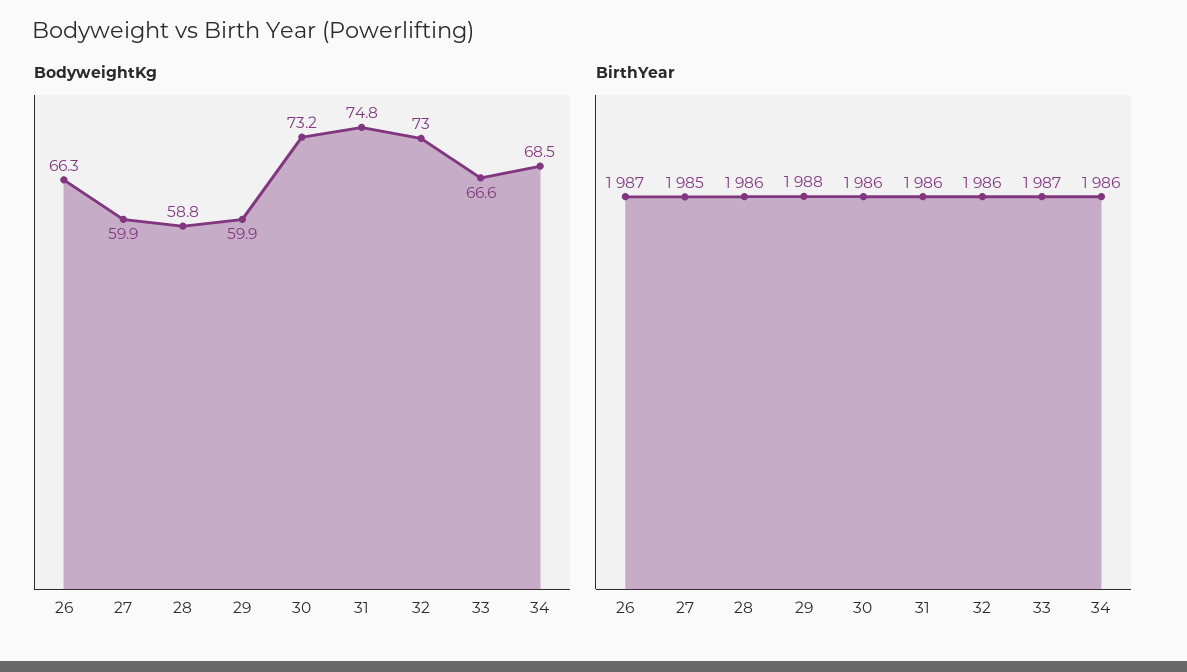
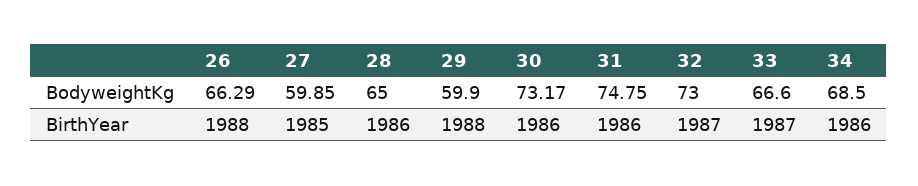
BodyweightKg, 28: 58.8 -> 65
BirthYear, 26: 1987 -> 1988
BirthYear, 32: 1986 -> 1987

